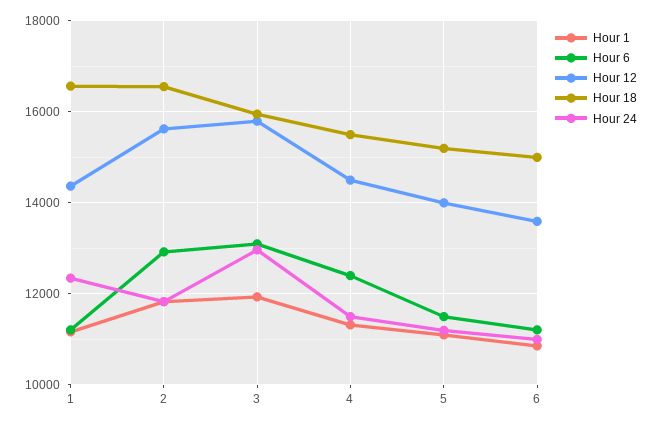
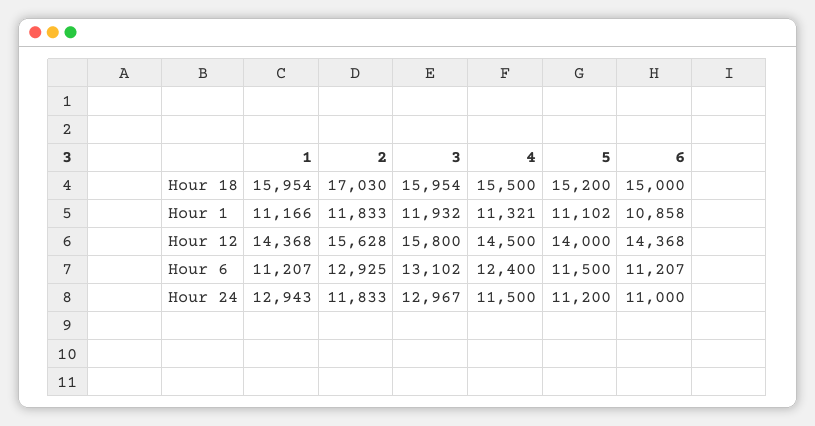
Hour 18, 1: 16600 -> 15954
Hour 24, 1: 12400 -> 12943
Hour 18, 2: 16600 -> 17030
Hour 12, 6: 13600 -> 14368

